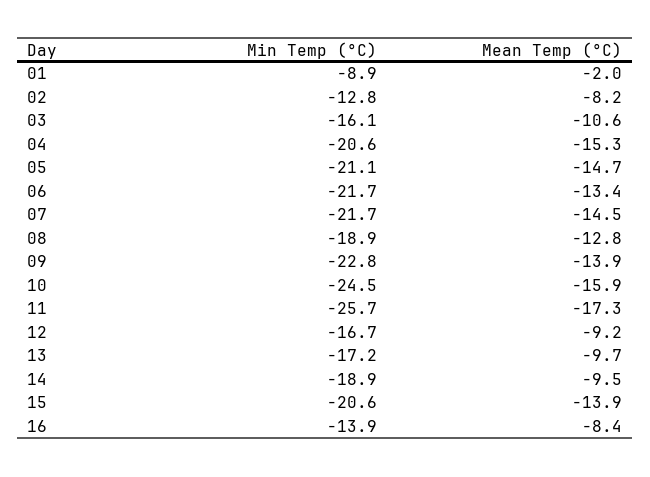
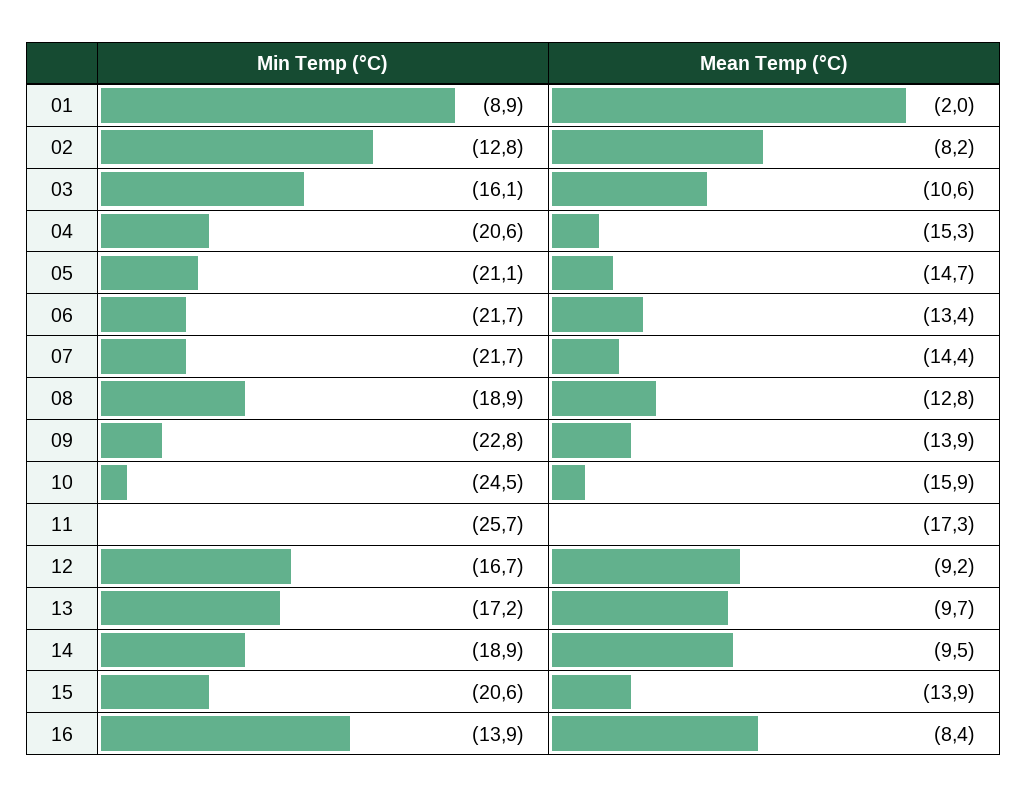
Mean Temp (°C), 07: -14.5 -> -14.4

